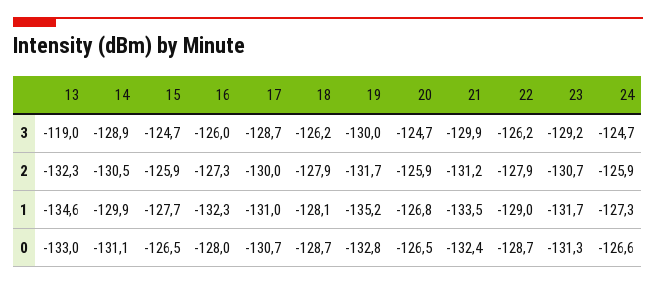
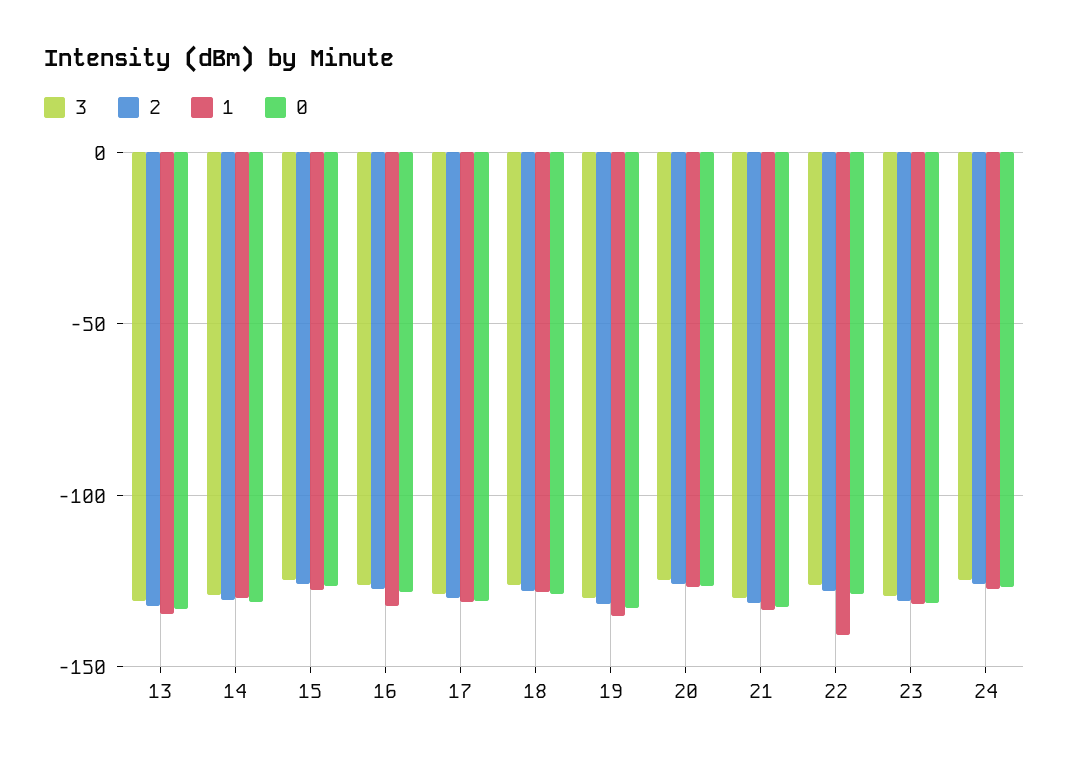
3, 13: -119 -> -130
1, 22: -129 -> -140

